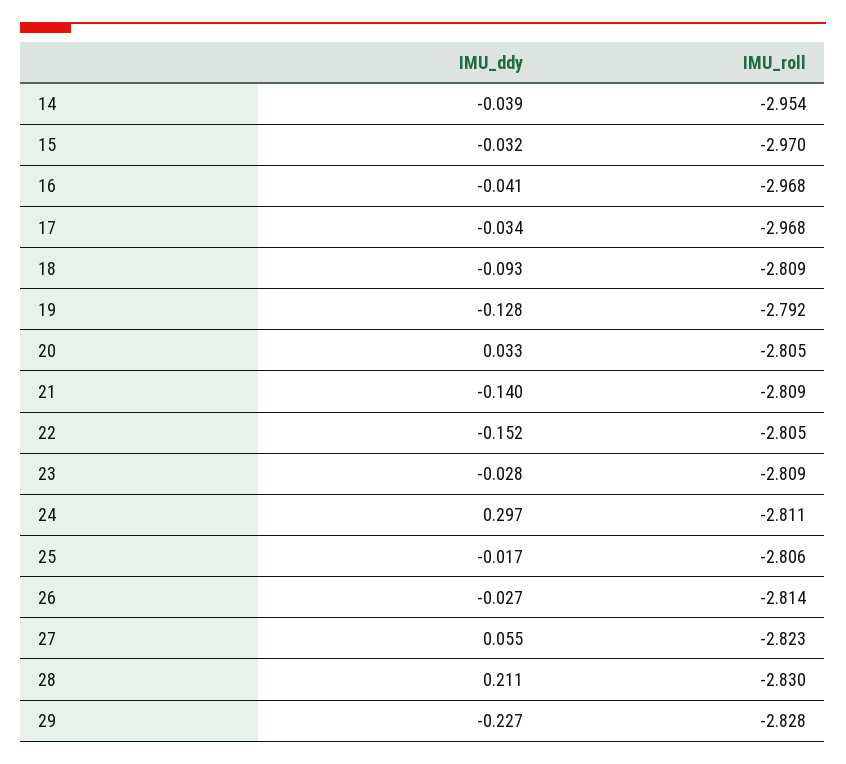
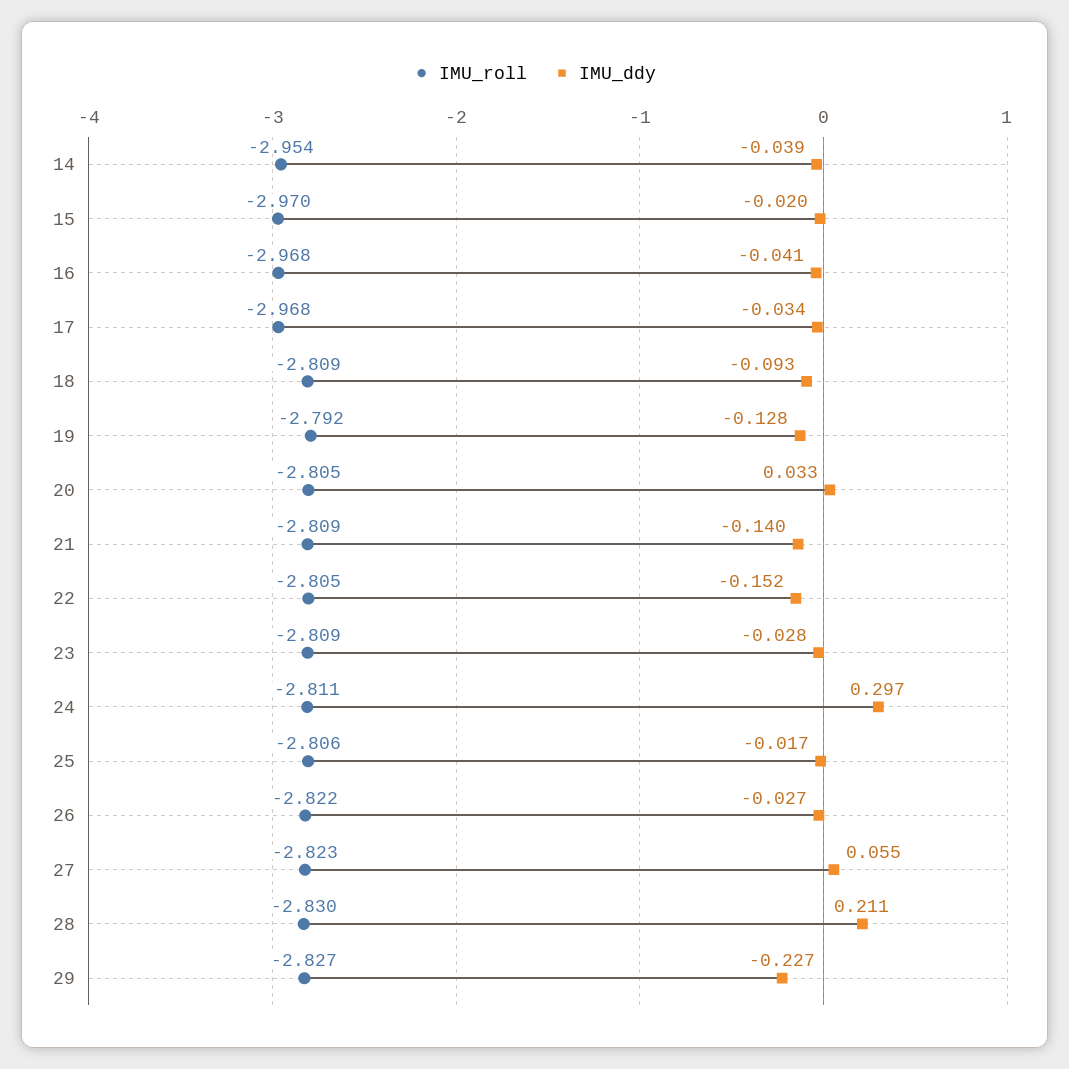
IMU_ddy, 15: -0.032 -> -0.02
IMU_roll, 26: -2.814 -> -2.822
IMU_roll, 29: -2.828 -> -2.827

